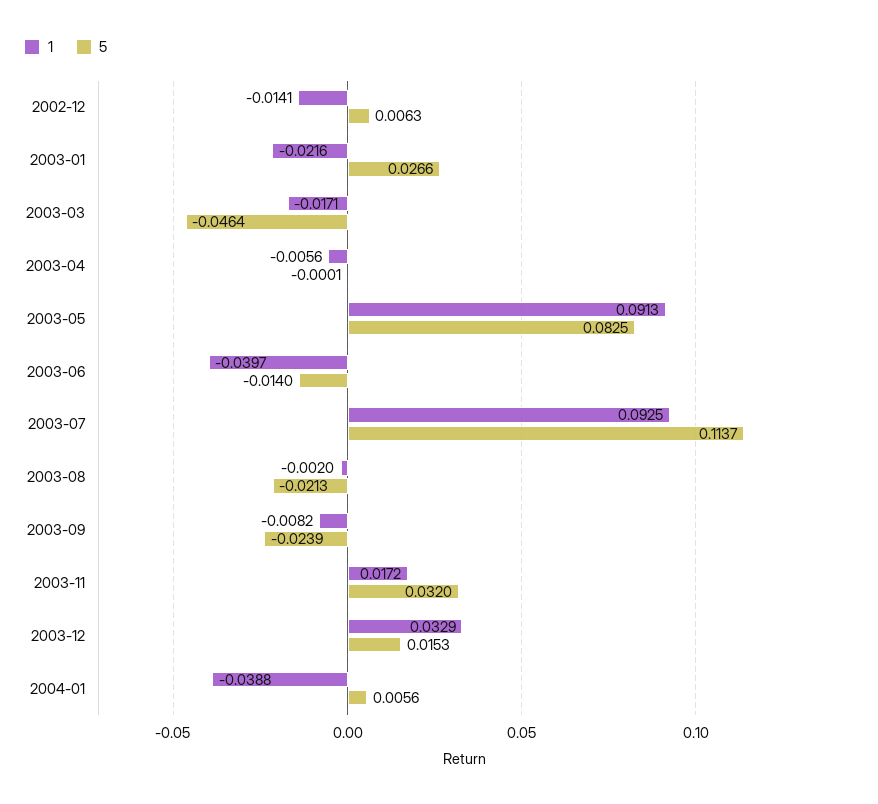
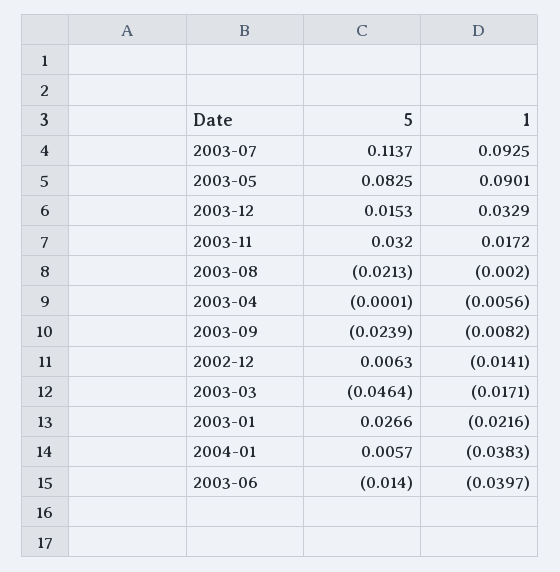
1, 2003-05: 0.0913 -> 0.0901
1, 2004-01: -0.0388 -> -0.0383
5, 2004-01: 0.0056 -> 0.0057

